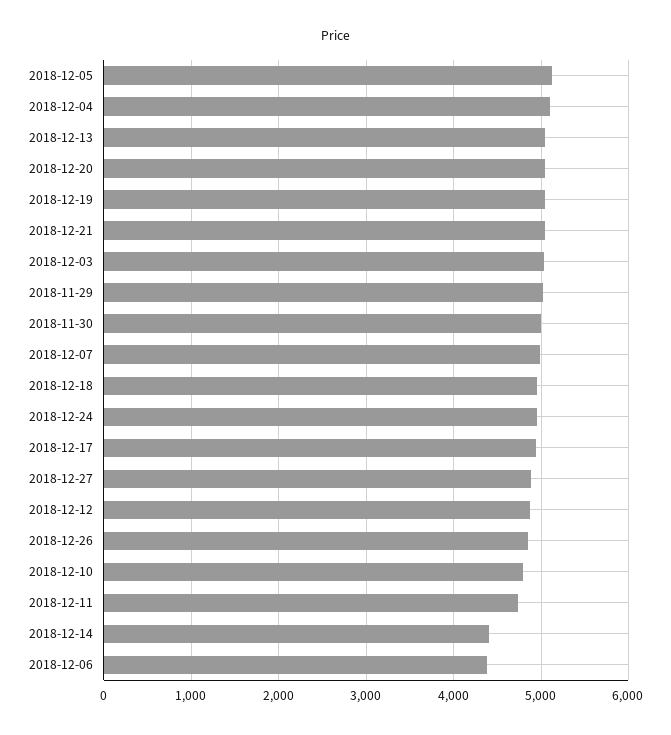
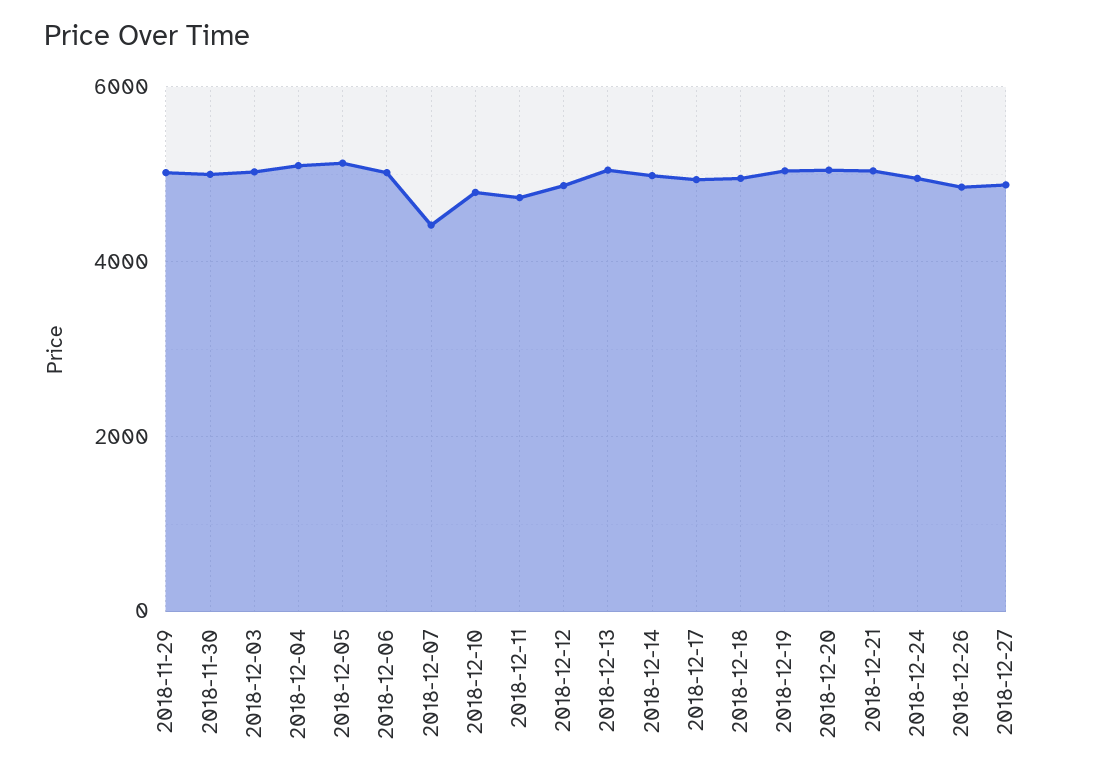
2018-12-07: 5000 -> 4400
2018-12-14: 4400 -> 5000
2018-12-06: 4400 -> 5000

